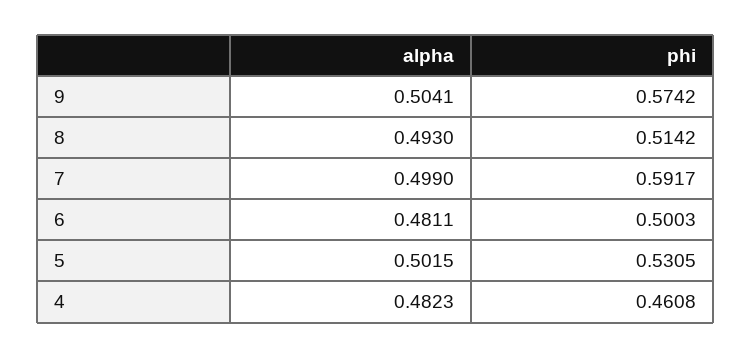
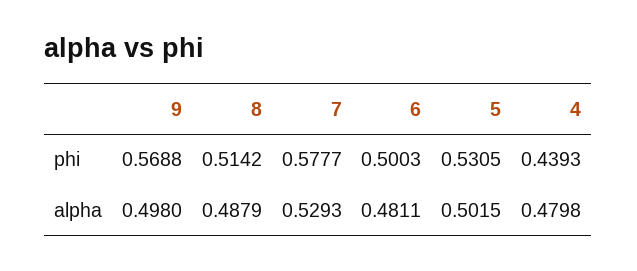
alpha, 9: 0.5041 -> 0.498
phi, 9: 0.5742 -> 0.5688
alpha, 8: 0.493 -> 0.4879
alpha, 7: 0.499 -> 0.5293
phi, 7: 0.5917 -> 0.5777
alpha, 4: 0.4823 -> 0.4798
phi, 4: 0.4608 -> 0.4393

